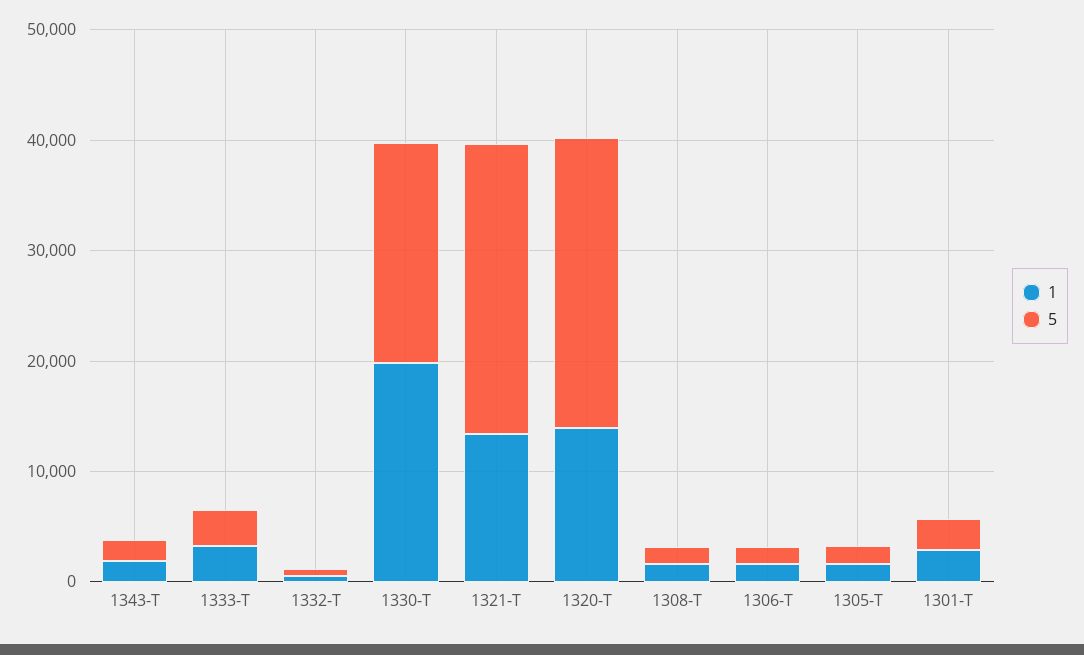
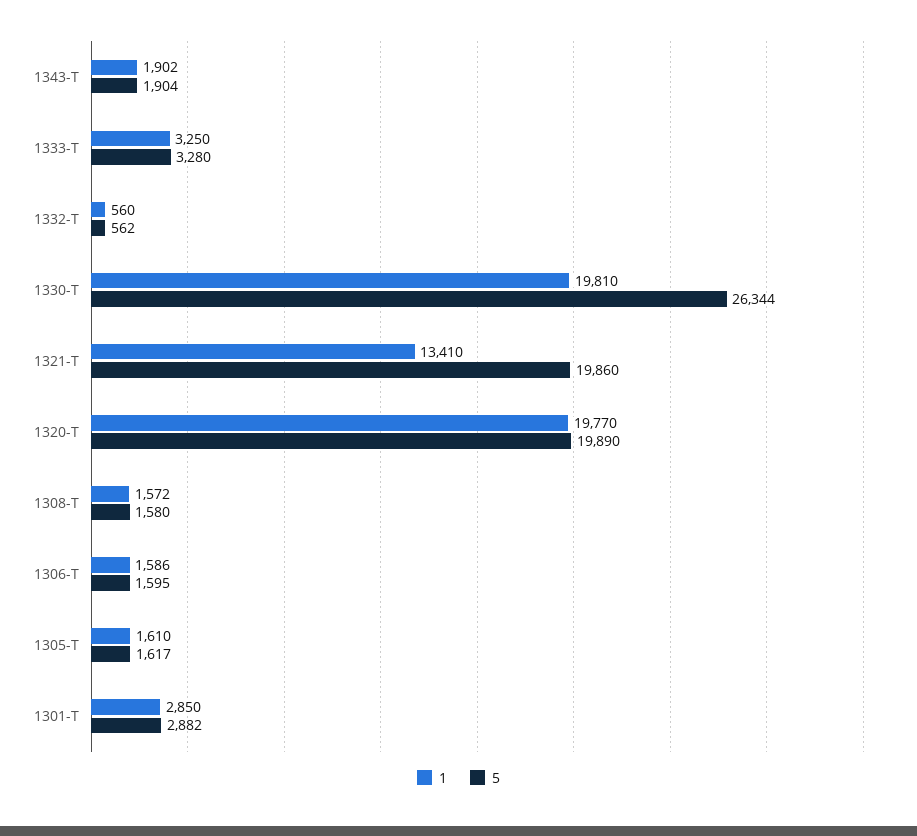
5, 1330-T: 20000 -> 26344
5, 1321-T: 26000 -> 19860
1, 1320-T: 14000 -> 19770
5, 1320-T: 26000 -> 19890

